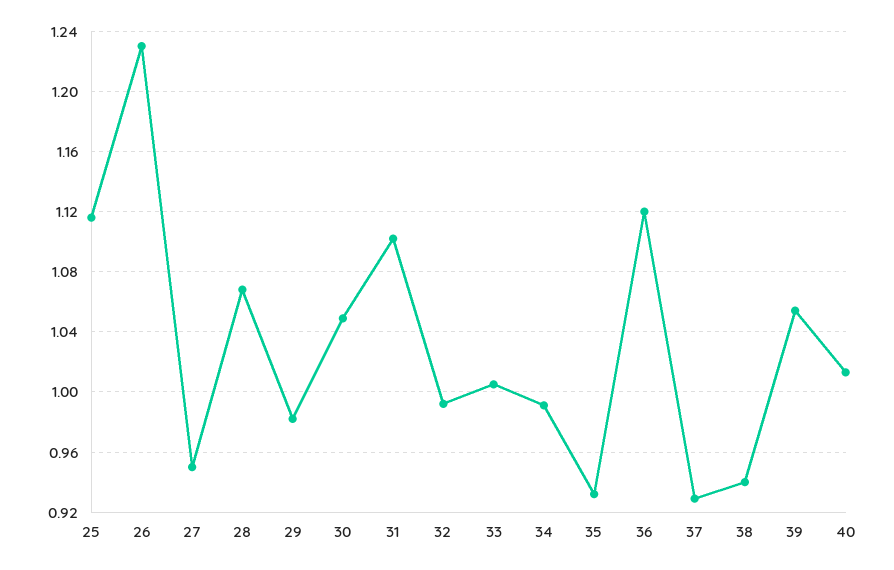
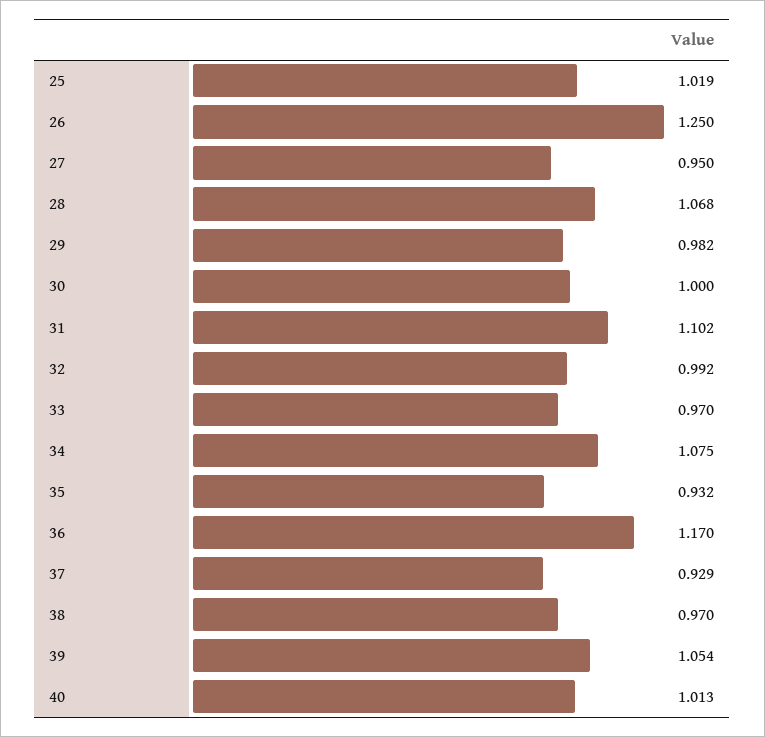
25: 1.115 -> 1.019
26: 1.23 -> 1.25
30: 1.05 -> 1
33: 1.005 -> 0.97
34: 0.99 -> 1.075
36: 1.12 -> 1.17
38: 0.94 -> 0.97

